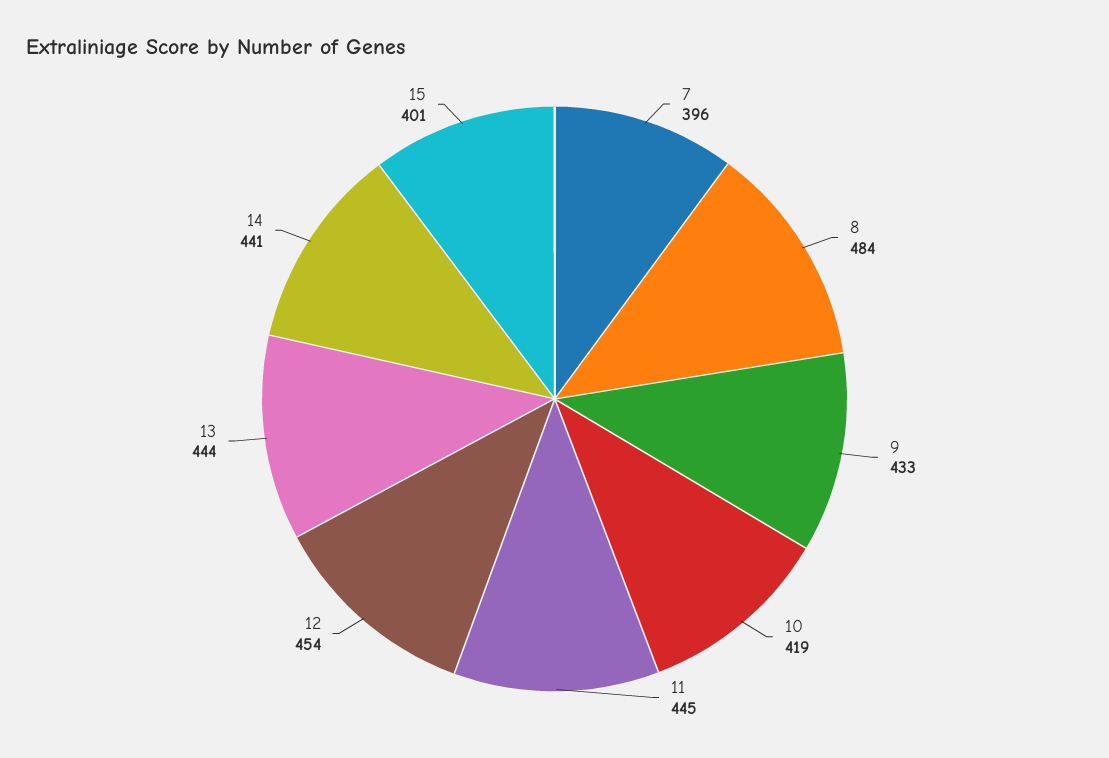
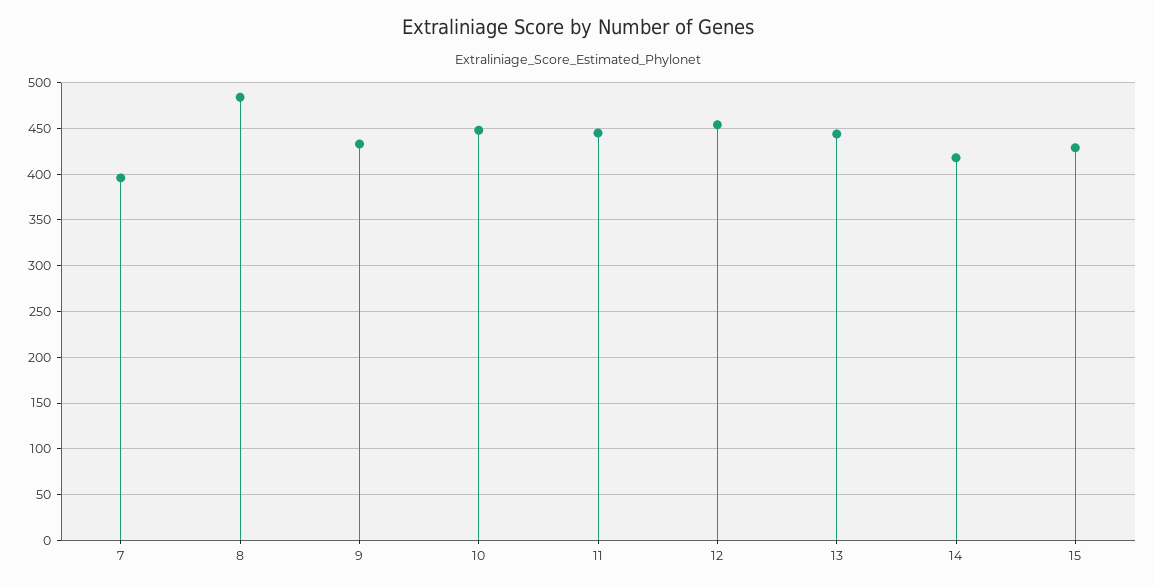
10: 419 -> 450
14: 441 -> 420
15: 401 -> 430

